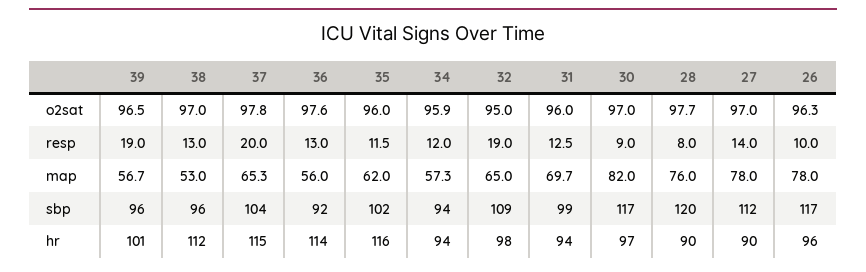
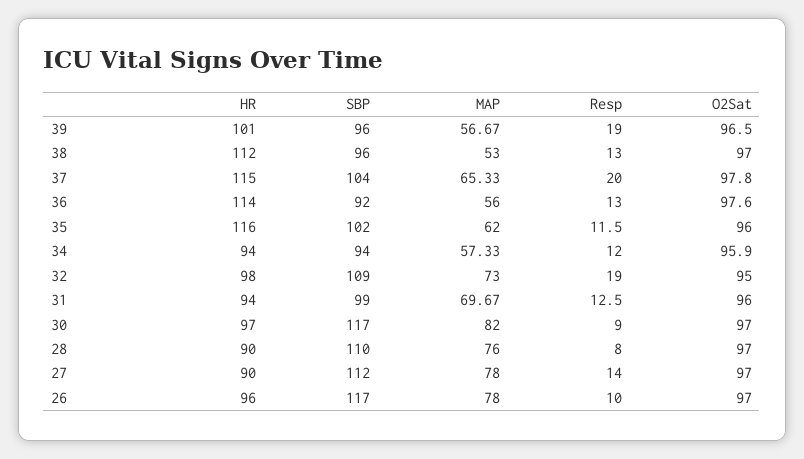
28, o2sat: 97.7 -> 97
26, o2sat: 96.3 -> 97
32, map: 65 -> 73
28, sbp: 120 -> 110

